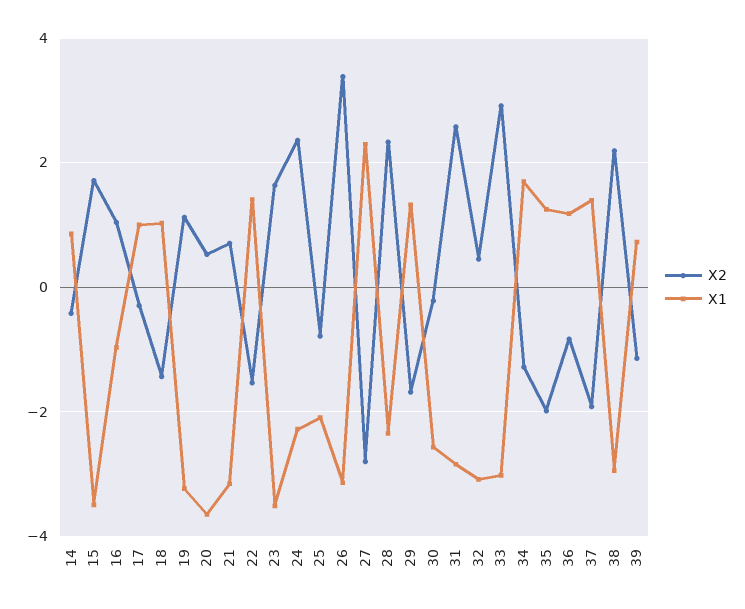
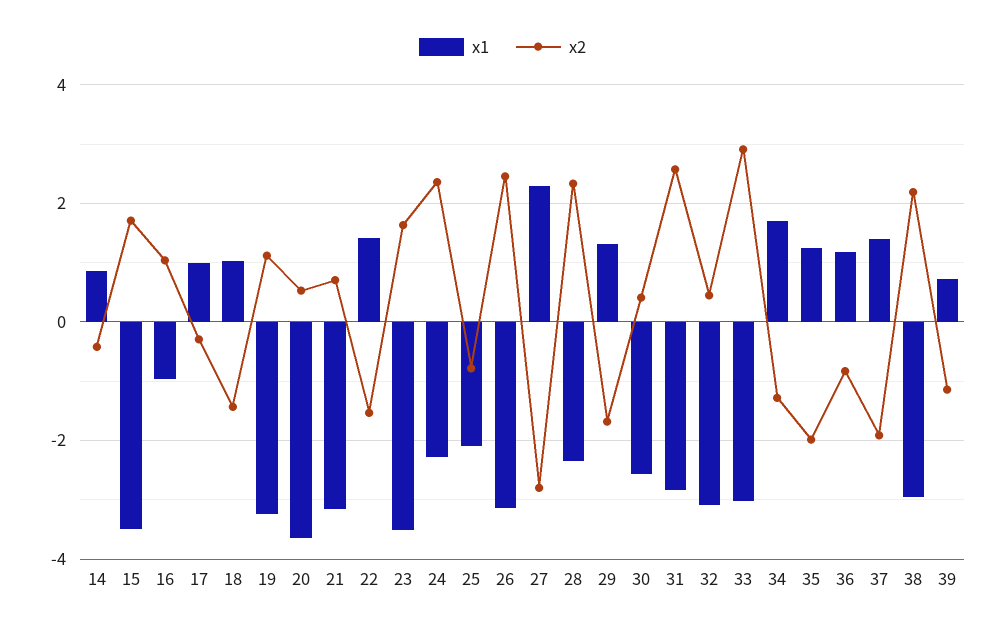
X2, 26: 3.4 -> 2.4
X2, 30: -0.2 -> 0.4

